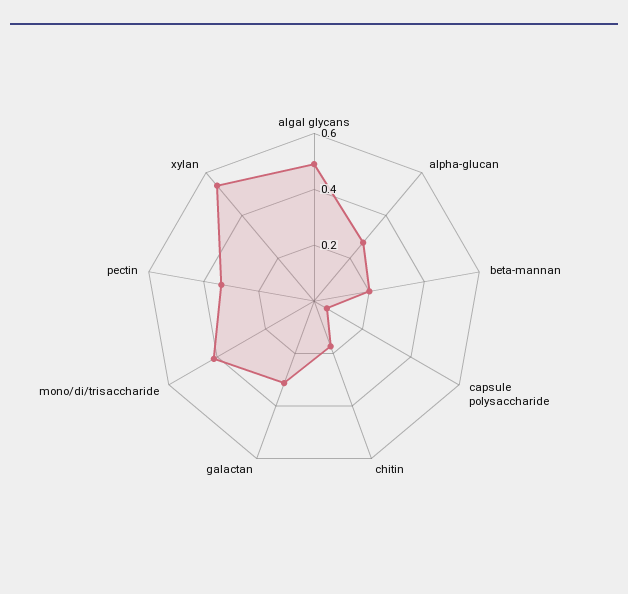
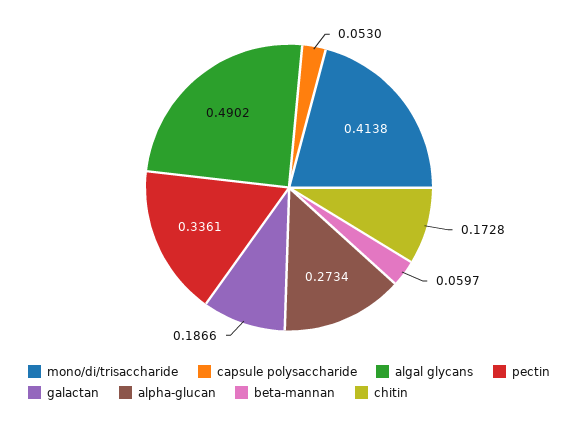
beta-mannan: 0.2 -> 0.0597
galactan: 0.3 -> 0.1866
xylan: 0.55 -> none

